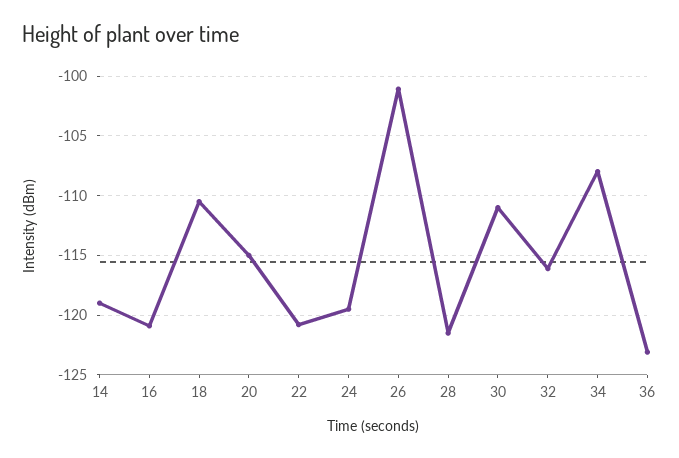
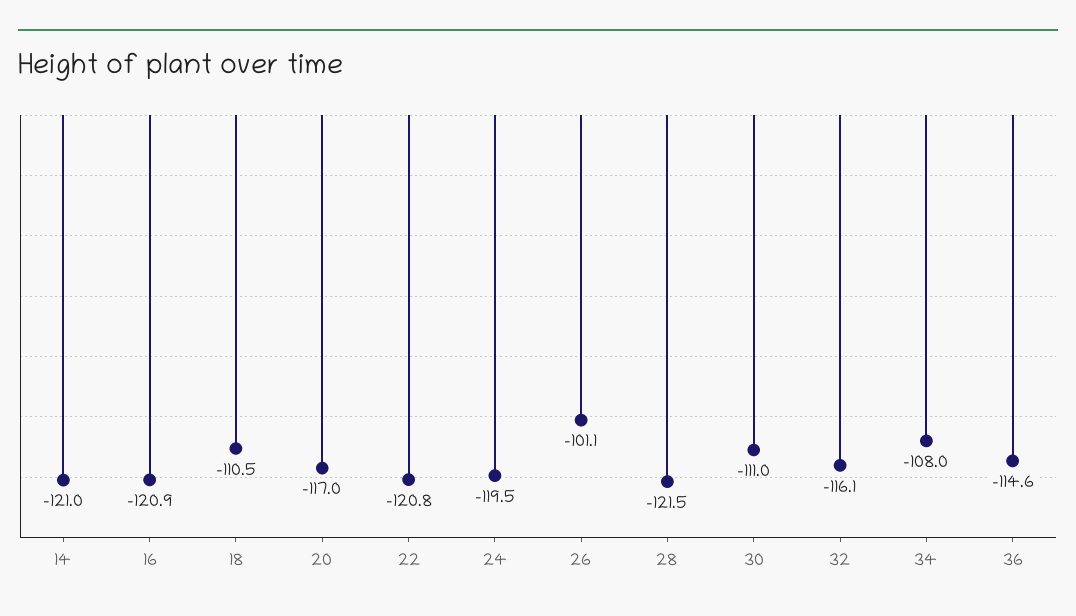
14: -119 -> -121
20: -115 -> -117
36: -123 -> -114.6

